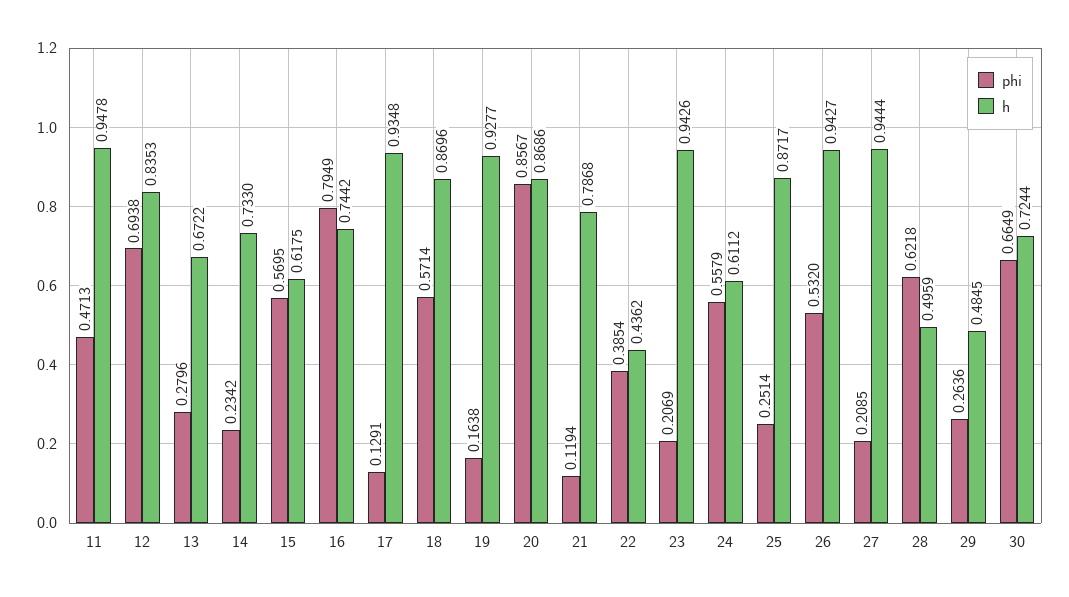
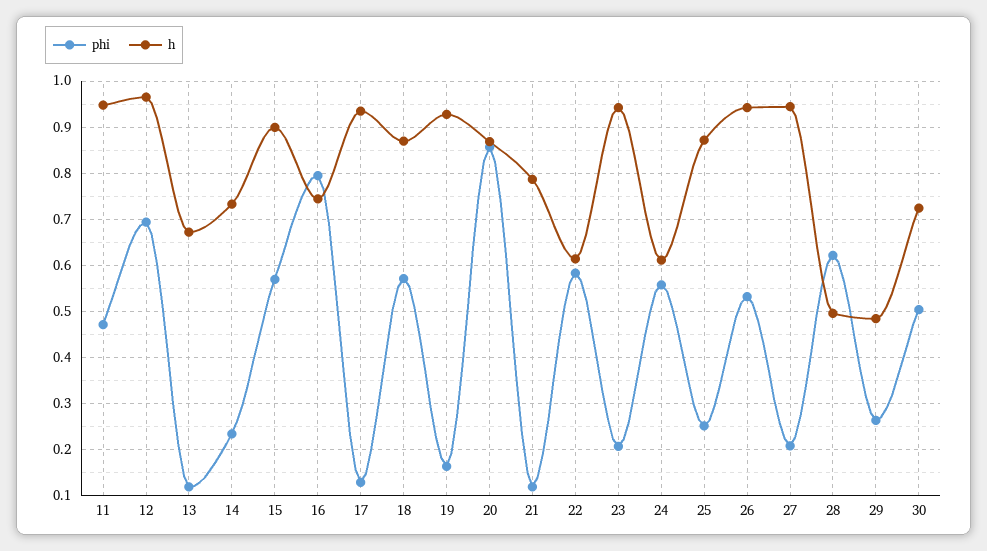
h, 12: 0.8353 -> 0.96
phi, 13: 0.2796 -> 0.12
h, 15: 0.6175 -> 0.9
phi, 22: 0.3854 -> 0.58
h, 22: 0.4362 -> 0.62
phi, 30: 0.6649 -> 0.5

